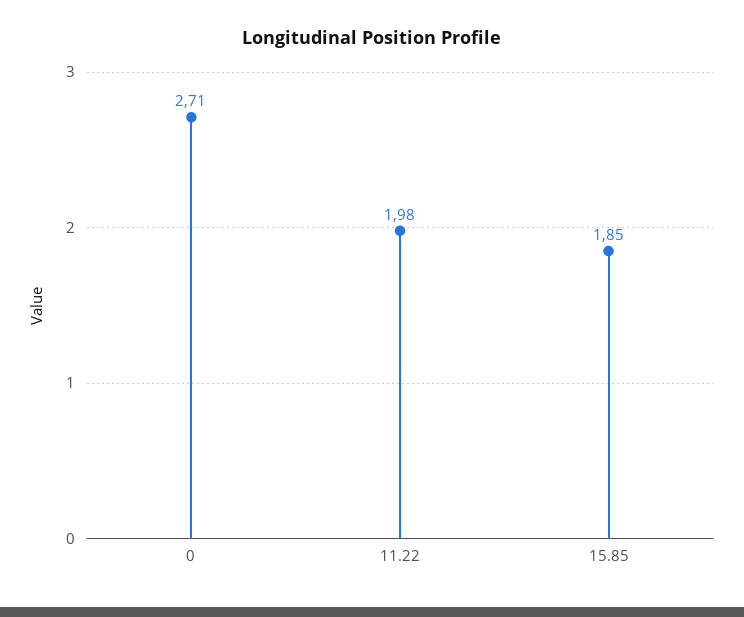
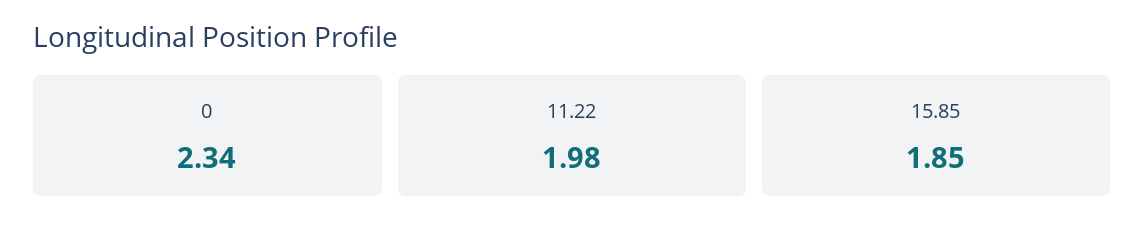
0: 2.71 -> 2.34

